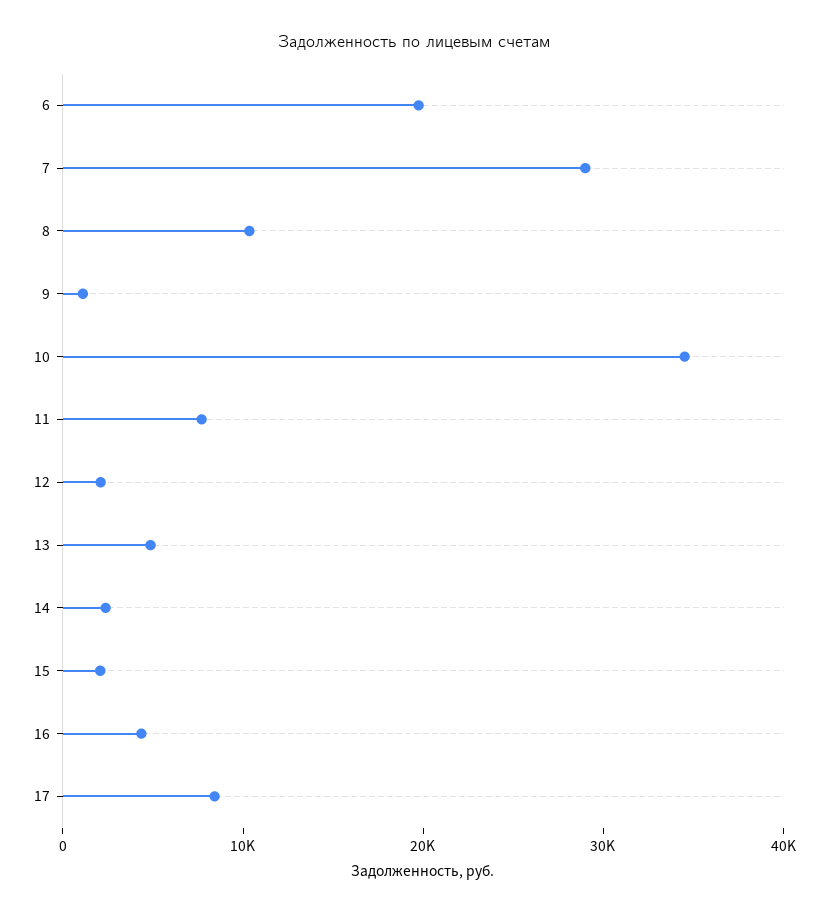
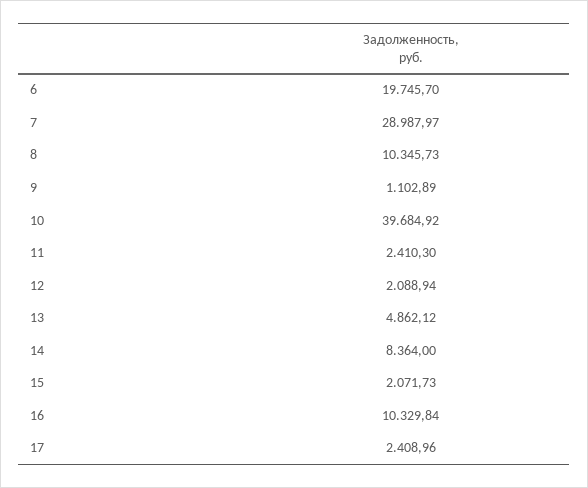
10: 34000 -> 39684.92
11: 8000 -> 2410.3
14: 2000 -> 8364
16: 4000 -> 10329.84
17: 8000 -> 2408.96

